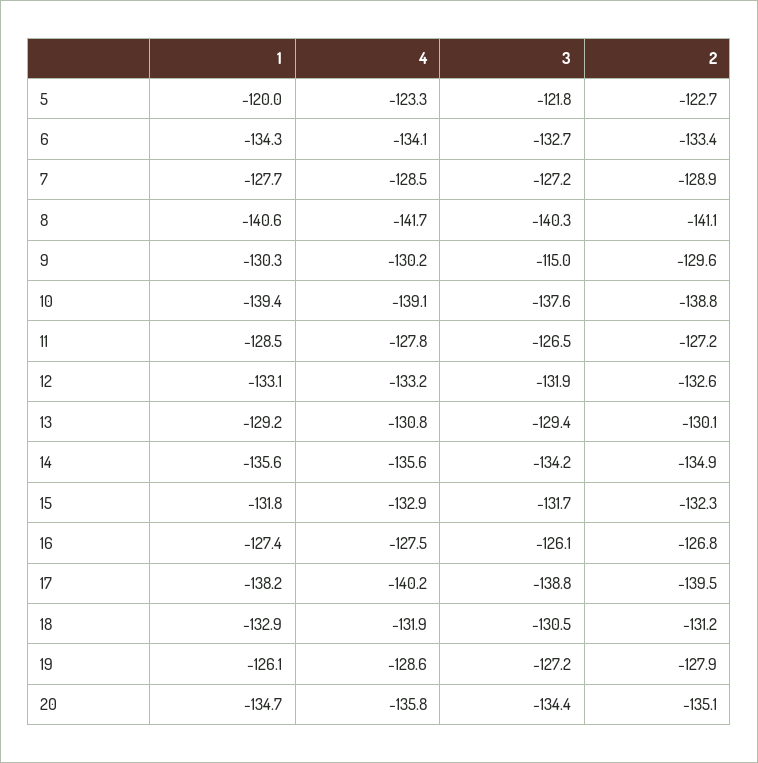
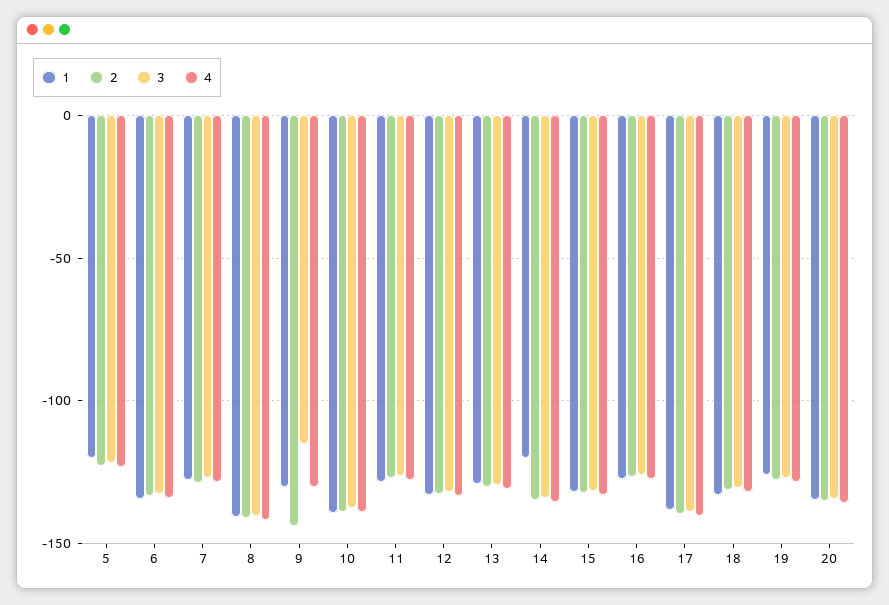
2, 9: -129.6 -> -145
1, 14: -135.6 -> -120

